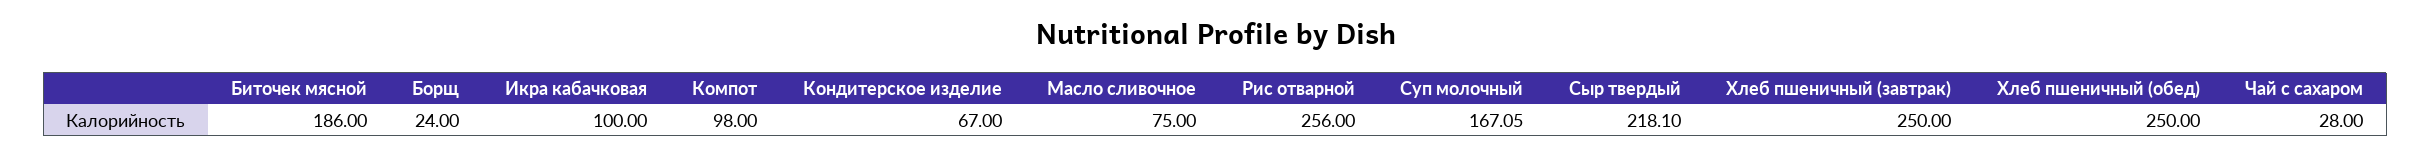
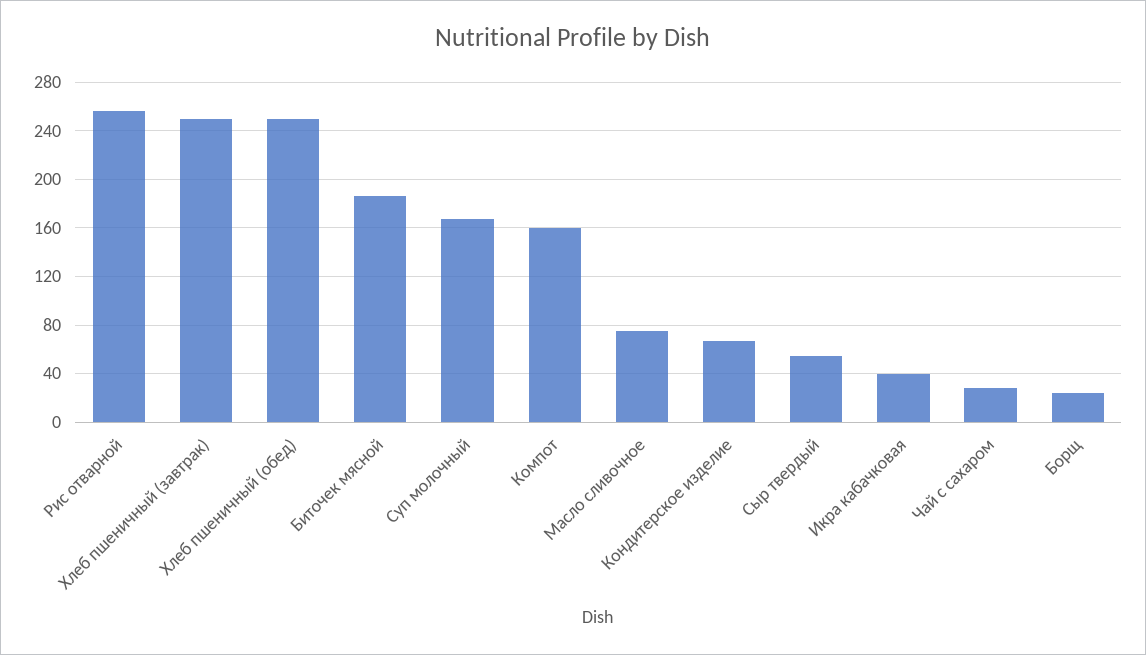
Икра кабачковая: 100 -> 40
Компот: 98 -> 160
Сыр твердый: 218.1 -> 55

